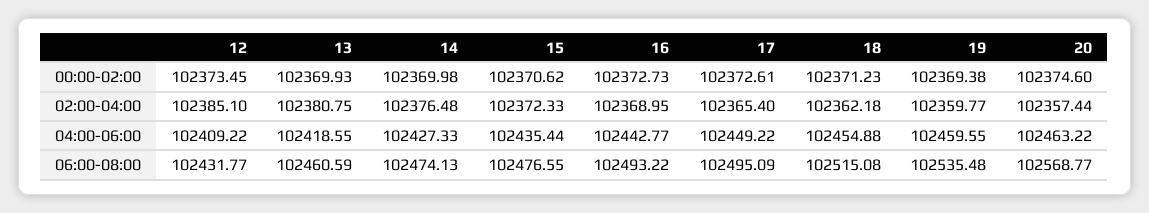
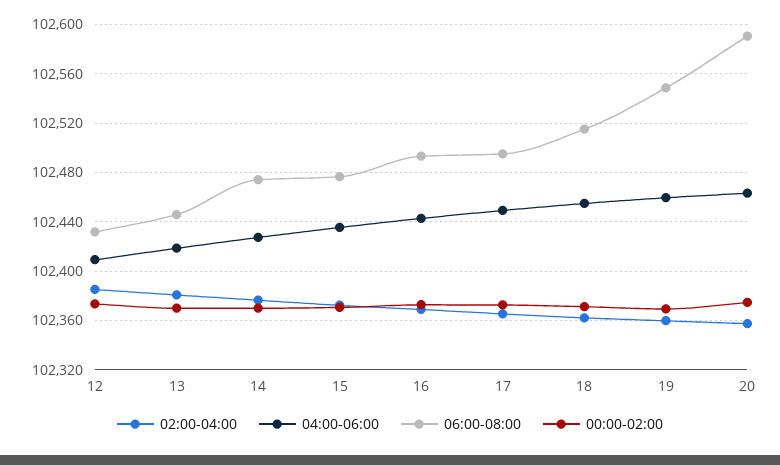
06:00-08:00, 13: 102460.59 -> 102445
06:00-08:00, 19: 102535.48 -> 102550
06:00-08:00, 20: 102568.77 -> 102590

